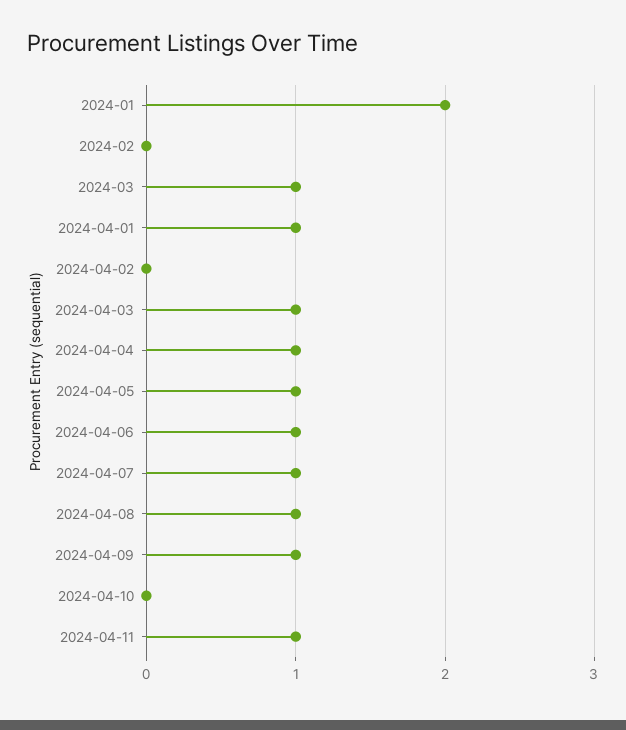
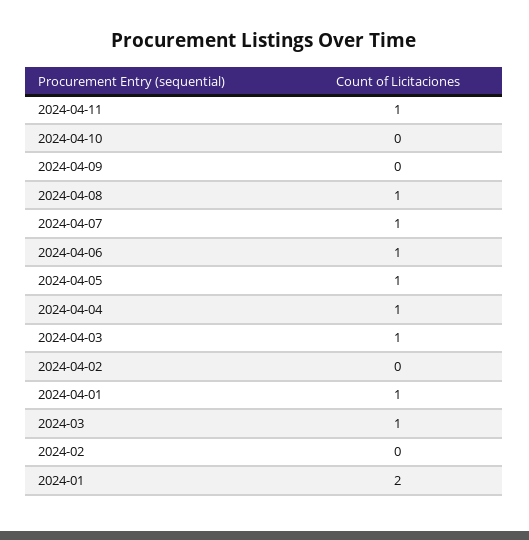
2024-04-09: 1 -> 0

